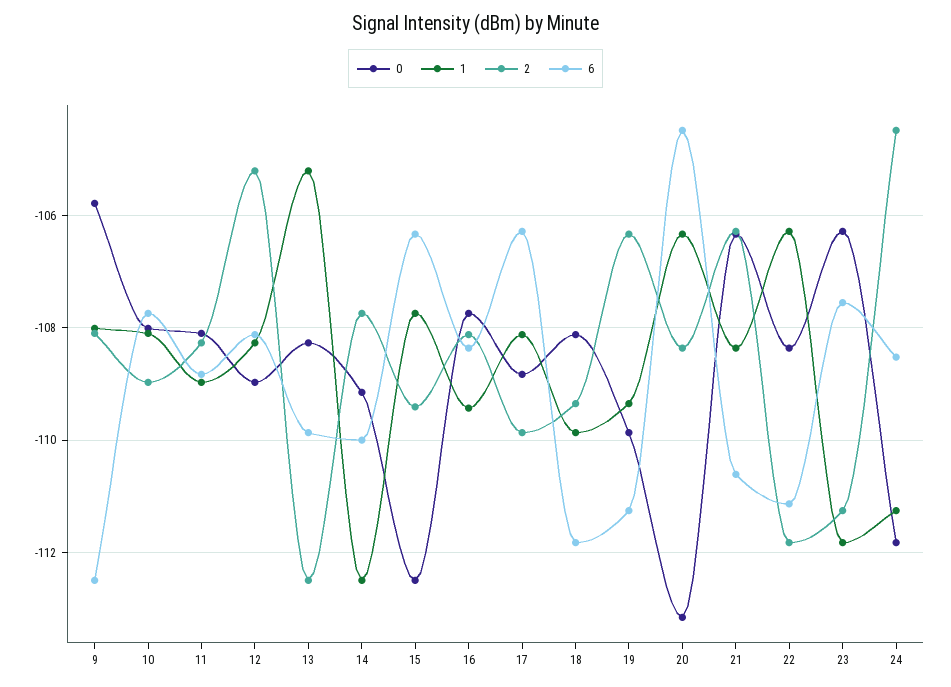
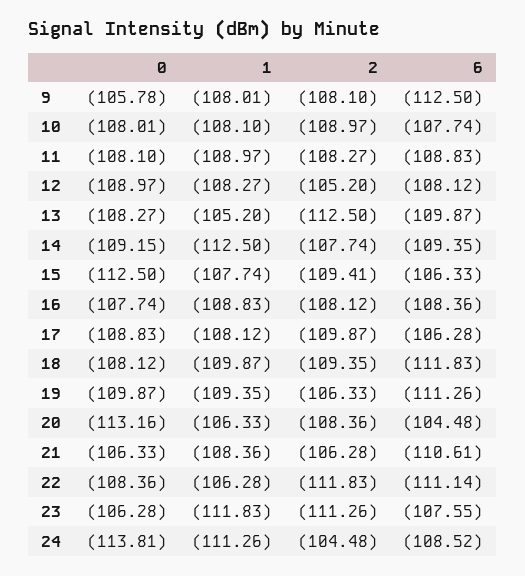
6, 14: -110 -> -109.35
1, 16: -109.4 -> -108.83
0, 24: -111.8 -> -113.81

